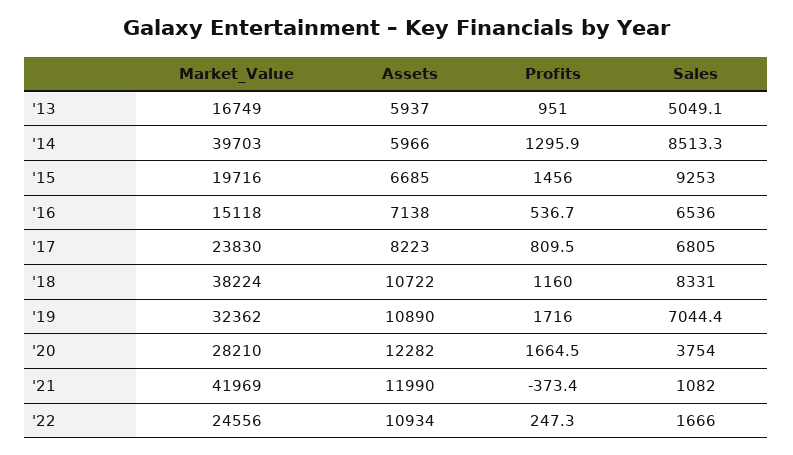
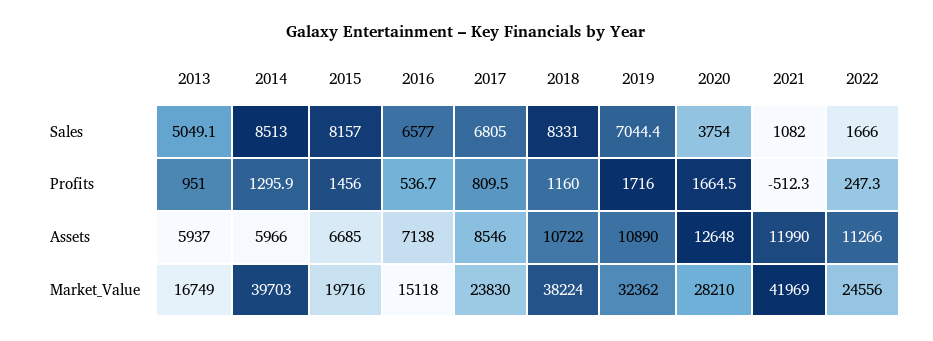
Sales, '14: 8513.3 -> 8513
Sales, '15: 9253 -> 8157
Sales, '16: 6536 -> 6577
Assets, '17: 8223 -> 8546
Assets, '20: 12282 -> 12648
Profits, '21: -373.4 -> -512.3
Assets, '22: 10934 -> 11266

